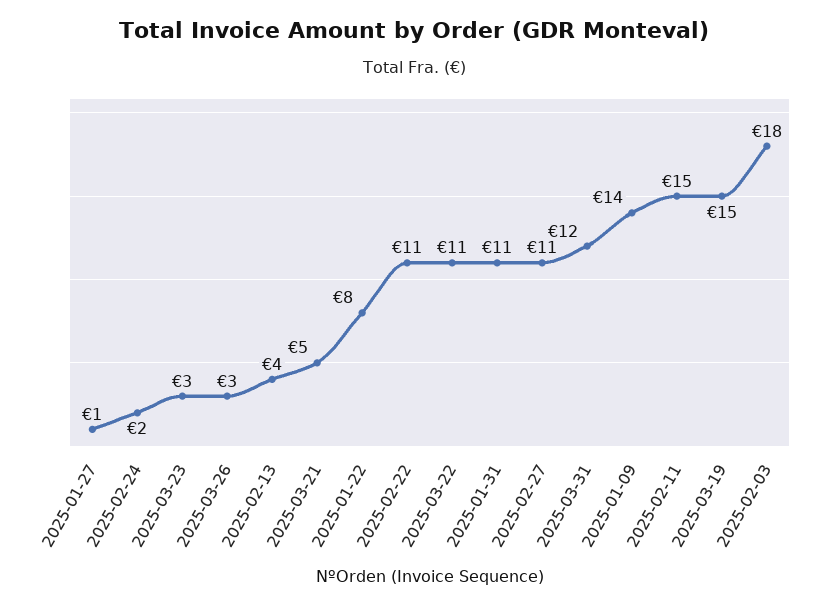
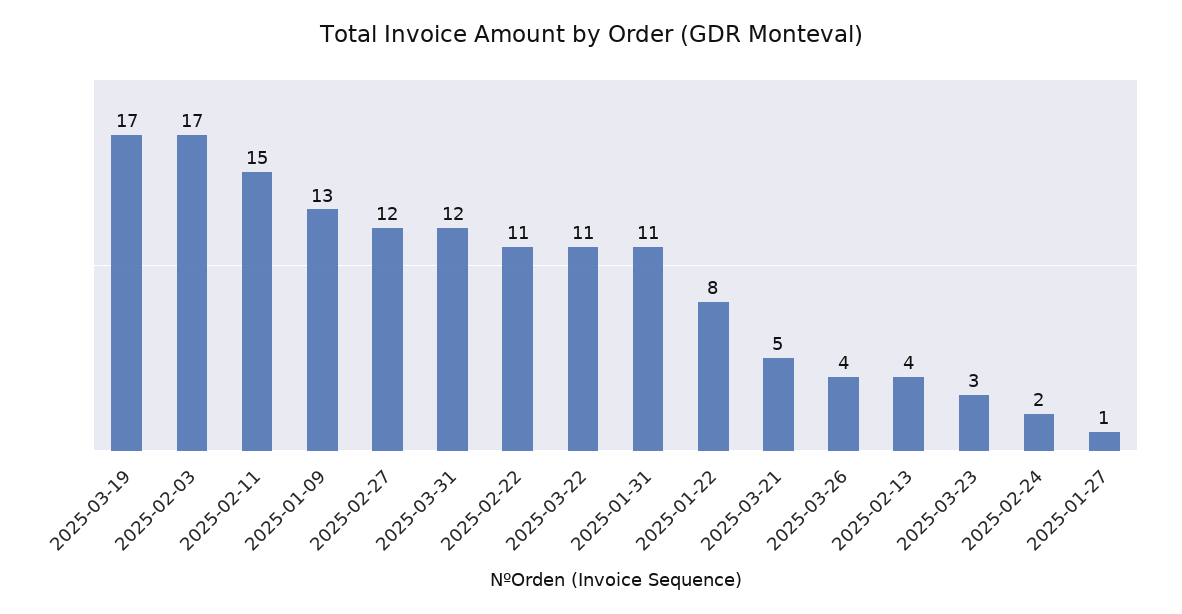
2025-03-26: 3 -> 4
2025-02-27: 11 -> 12
2025-01-09: 14 -> 13
2025-03-19: 15 -> 17
2025-02-03: 18 -> 17

